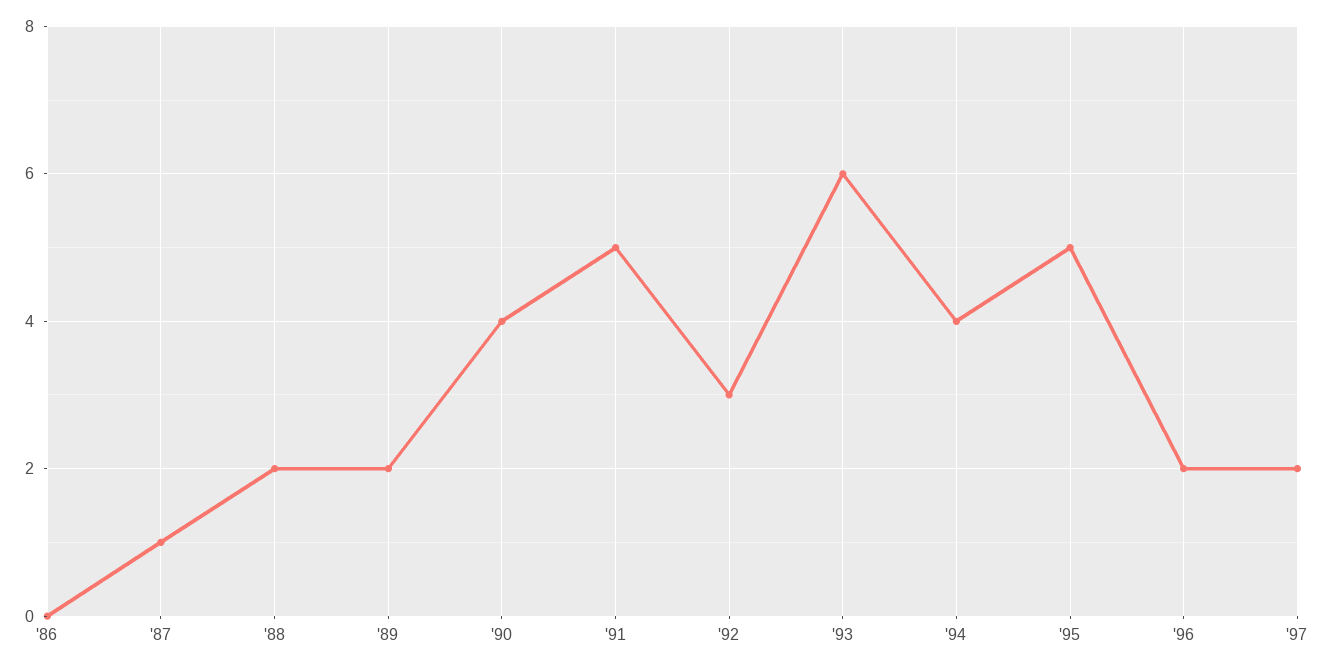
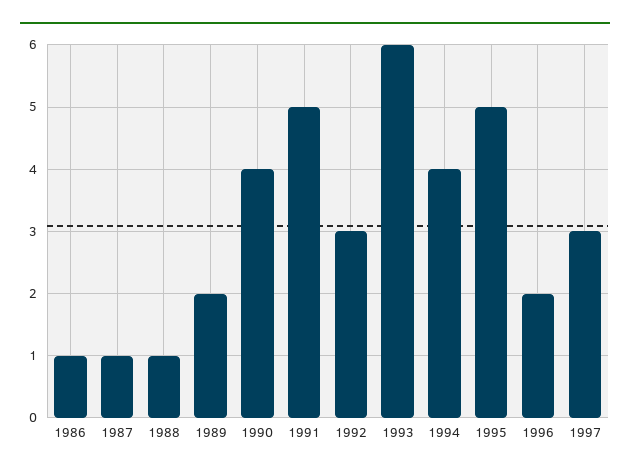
'86: 0 -> 1
'88: 2 -> 1
'97: 2 -> 3

